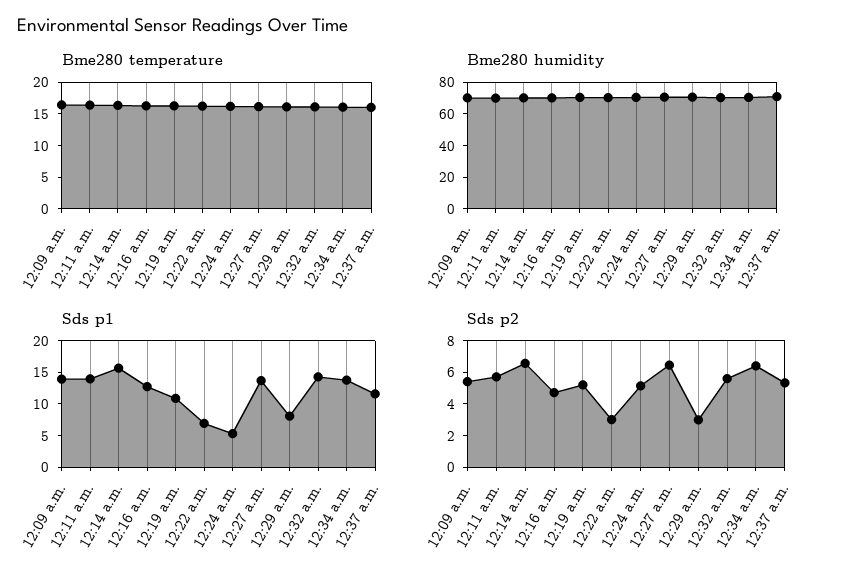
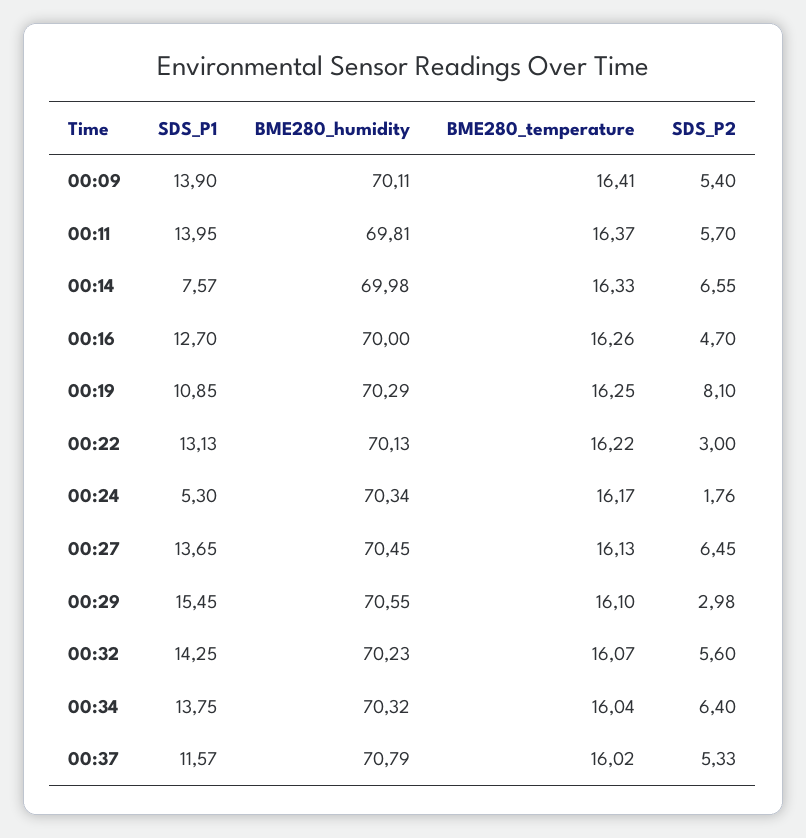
Sds p1, 12:14 a.m.: 15 -> 7.57
Sds p1, 12:22 a.m.: 7.5 -> 13.13
Sds p1, 12:29 a.m.: 7.5 -> 15.45
Sds p2, 12:19 a.m.: 5 -> 8.1
Sds p2, 12:24 a.m.: 5 -> 1.76

